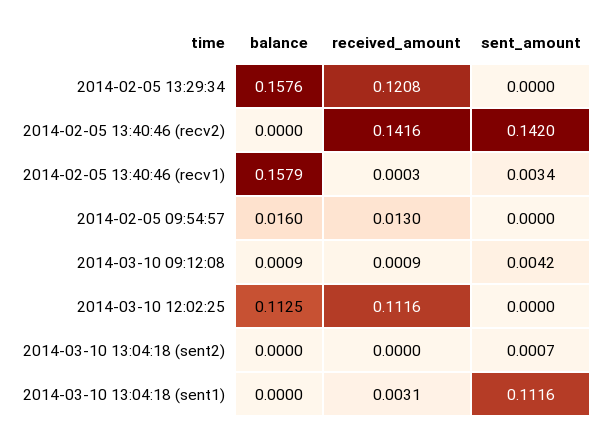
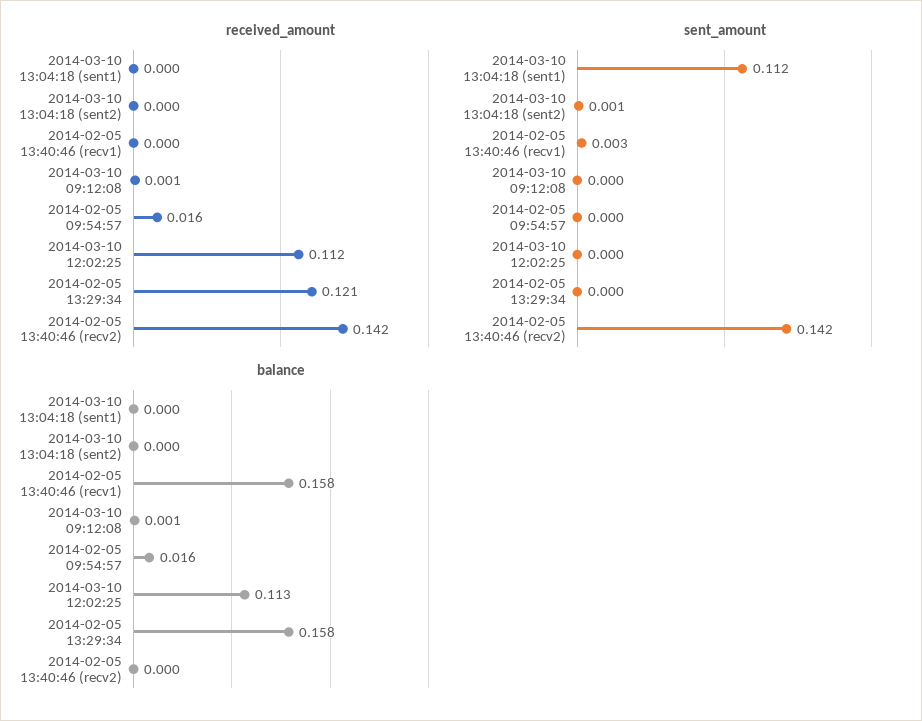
received_amount, 2014-02-05 09:54:57: 0.013 -> 0.016
sent_amount, 2014-03-10 09:12:08: 0.0042 -> 0
received_amount, 2014-03-10 13:04:18 (sent1): 0.0031 -> 0

